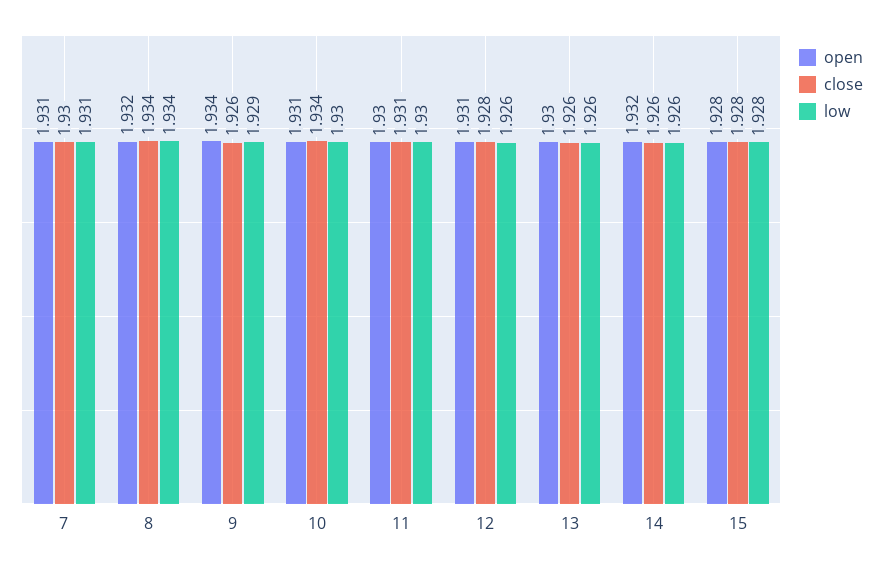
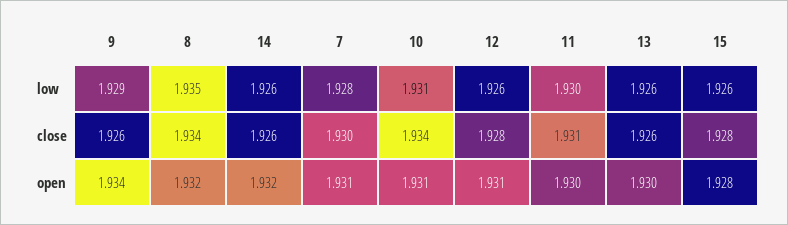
low, 7: 1.931 -> 1.928
low, 8: 1.934 -> 1.935
low, 10: 1.93 -> 1.931
low, 15: 1.928 -> 1.926

